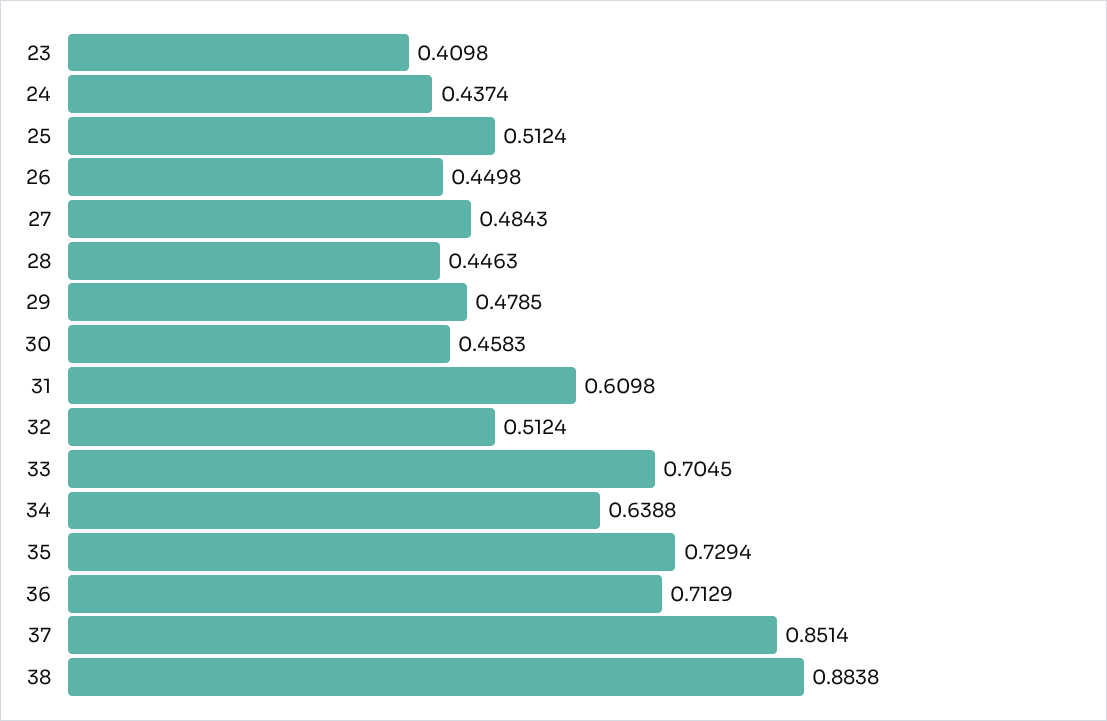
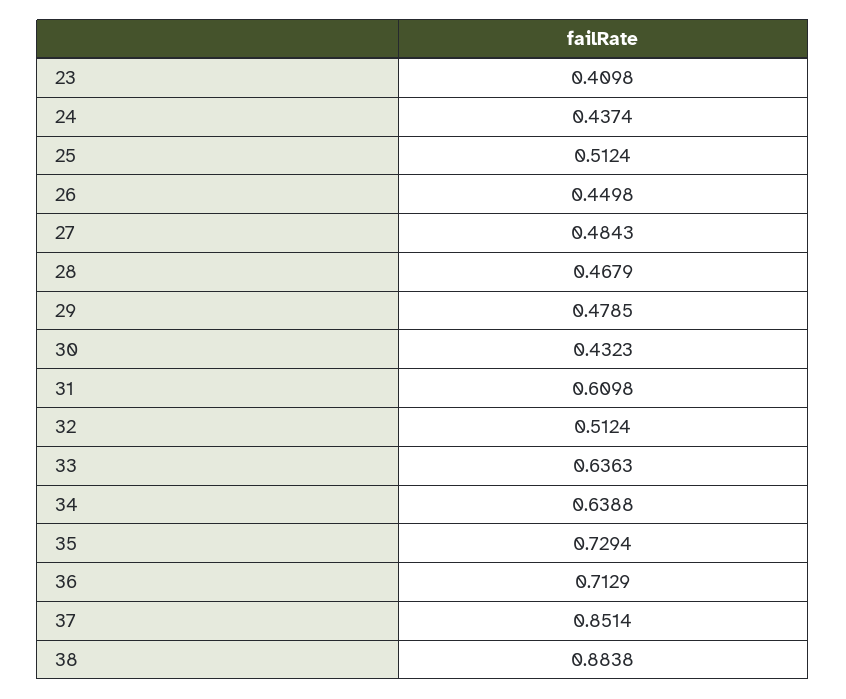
28: 0.4463 -> 0.4679
30: 0.4583 -> 0.4323
33: 0.7045 -> 0.6363

